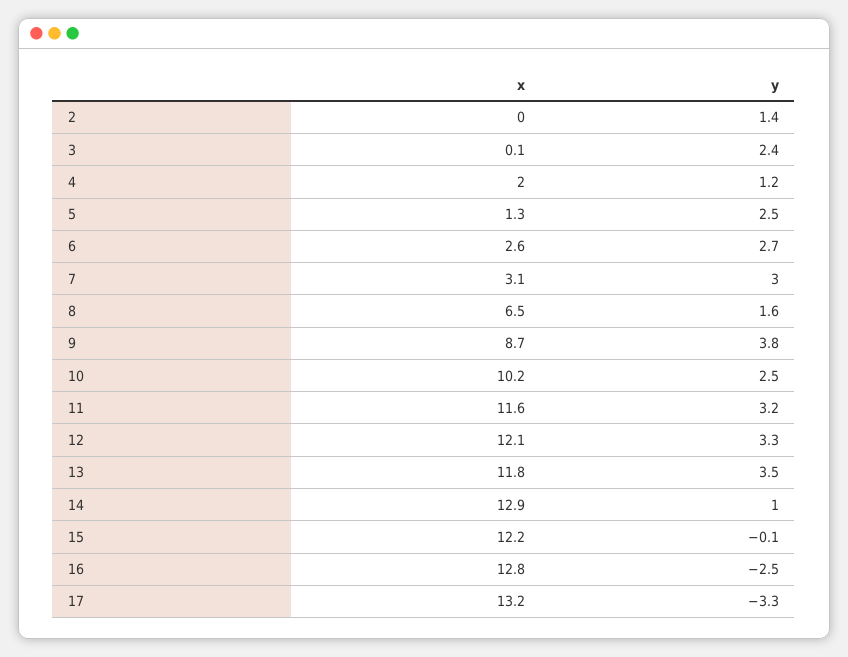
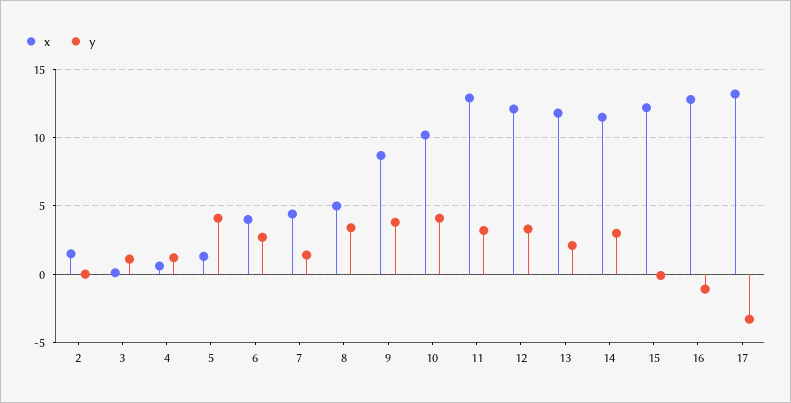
x, 2: 0 -> 1.5
y, 2: 1.4 -> 0
y, 3: 2.4 -> 1
x, 4: 2 -> 0.5
y, 5: 2.5 -> 4
x, 6: 2.6 -> 4
x, 7: 3.1 -> 4.5
y, 7: 3 -> 1.5
x, 8: 6.5 -> 5
y, 8: 1.6 -> 3.5
y, 10: 2.5 -> 4
x, 11: 11.6 -> 13
y, 13: 3.5 -> 2
x, 14: 12.9 -> 11.5
y, 14: 1 -> 3
y, 16: -2.5 -> -1

